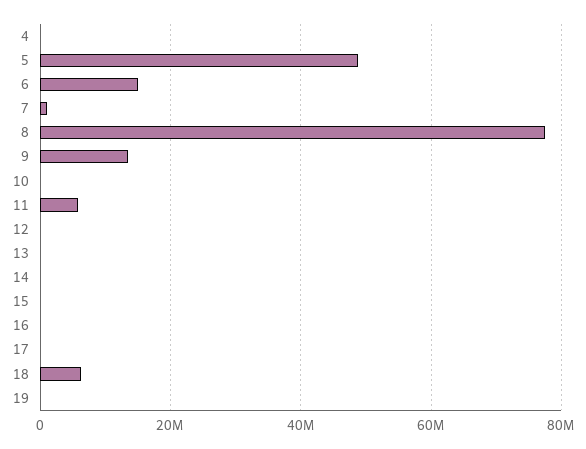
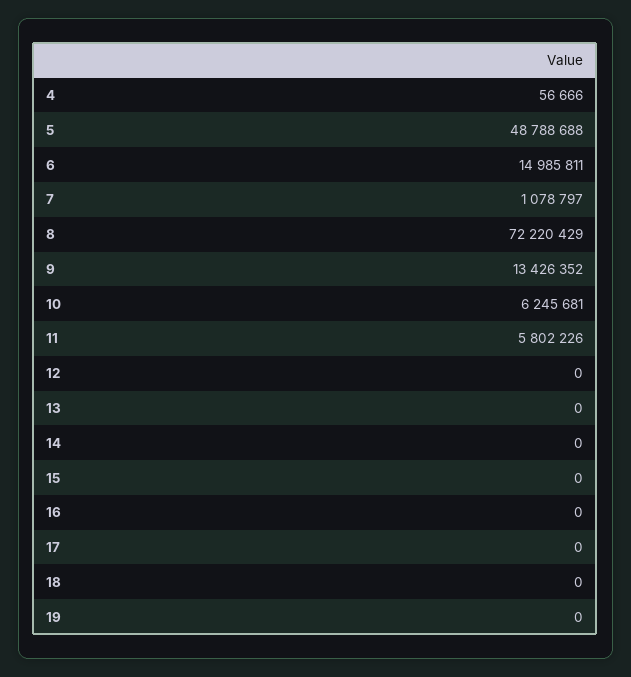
8: 78000000 -> 72220429
10: 0 -> 6245681
18: 6000000 -> 0

